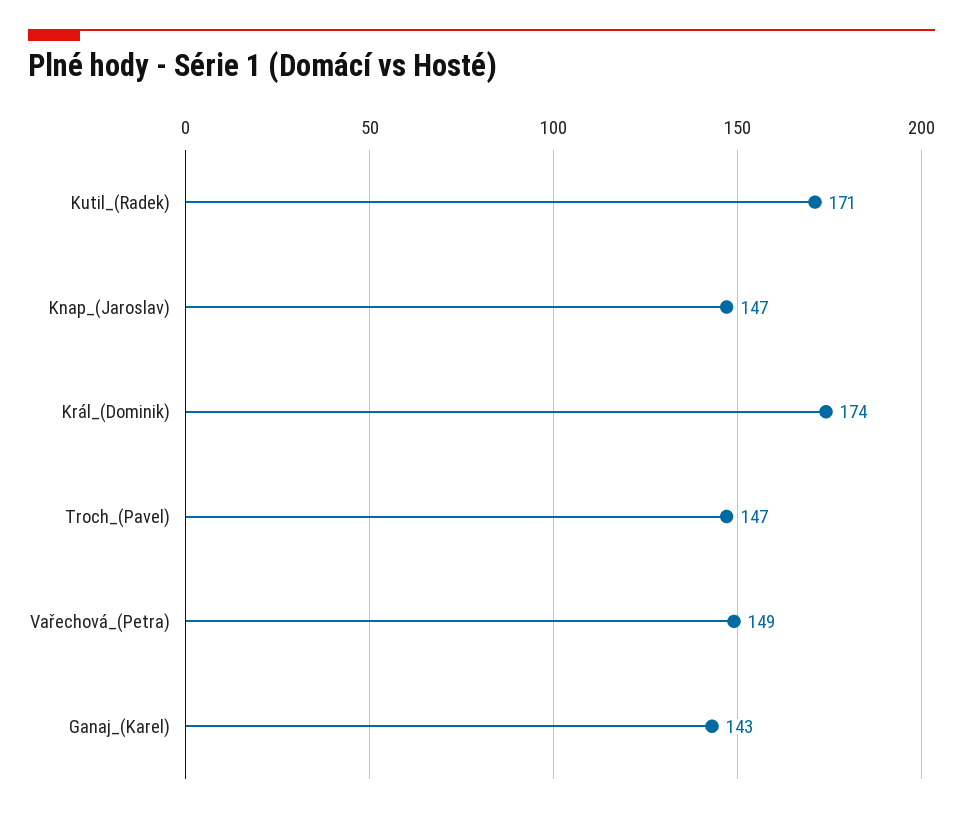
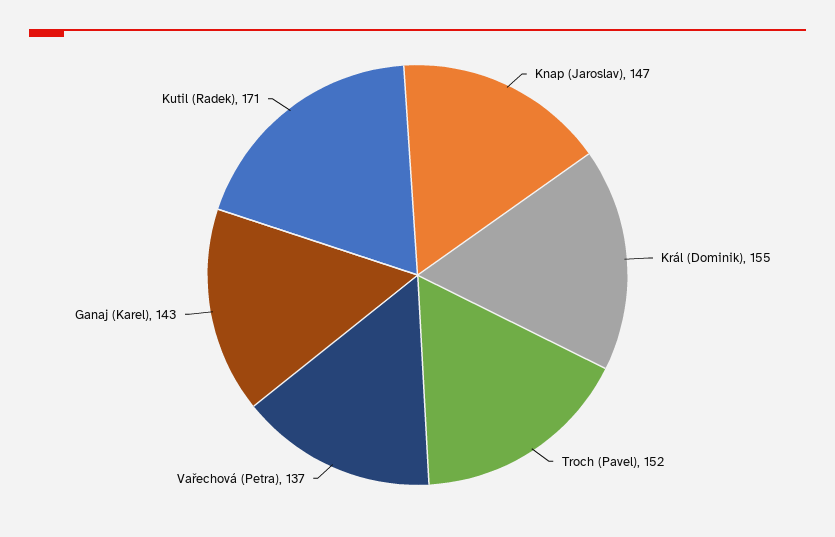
Král_(Dominik): 174 -> 155
Troch_(Pavel): 147 -> 152
Vařechová_(Petra): 149 -> 137

